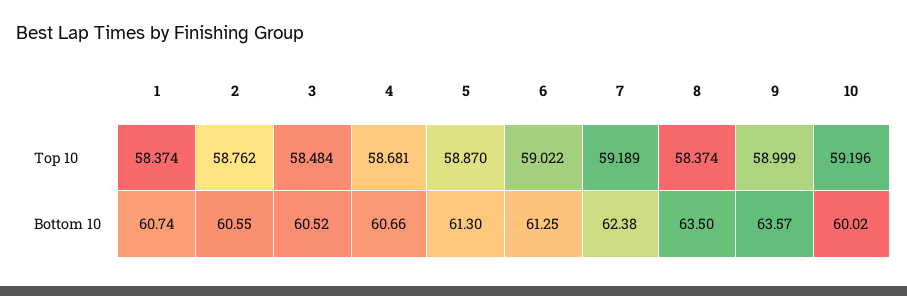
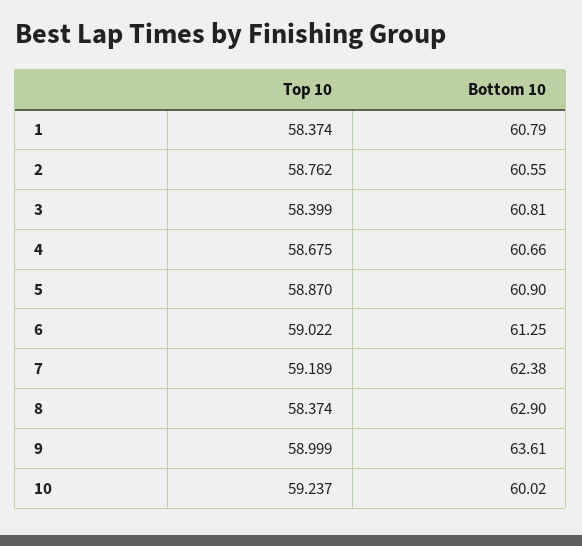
3, Top 10: 58.484 -> 58.399
4, Top 10: 58.681 -> 58.675
10, Top 10: 59.196 -> 59.237
1, Bottom 10: 60.74 -> 60.79
3, Bottom 10: 60.52 -> 60.81
5, Bottom 10: 61.3 -> 60.9
8, Bottom 10: 63.5 -> 62.9
9, Bottom 10: 63.57 -> 63.61

